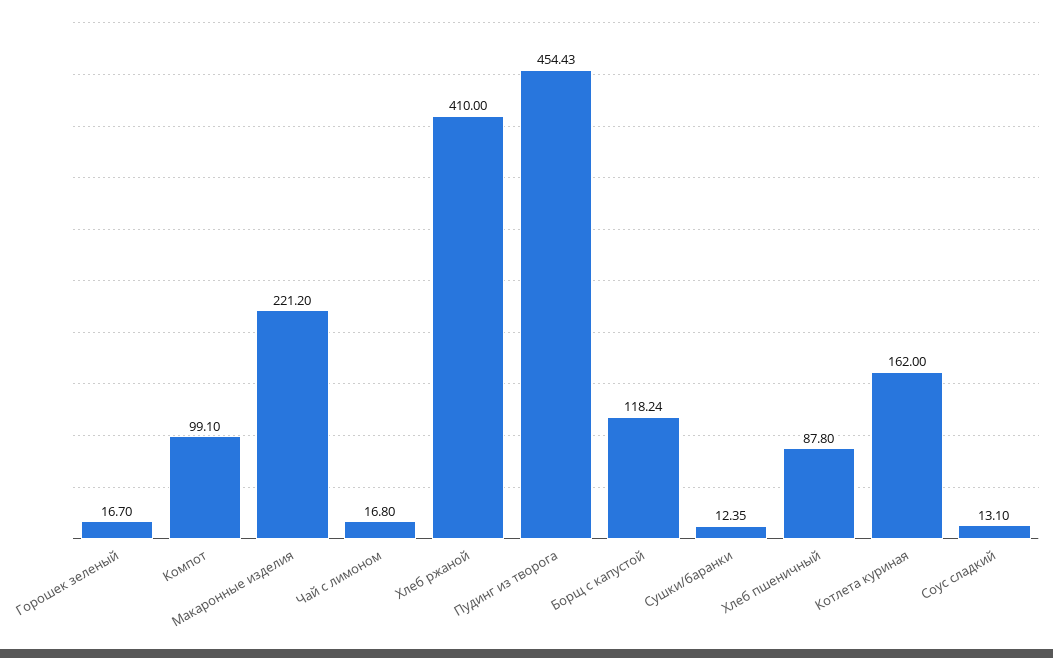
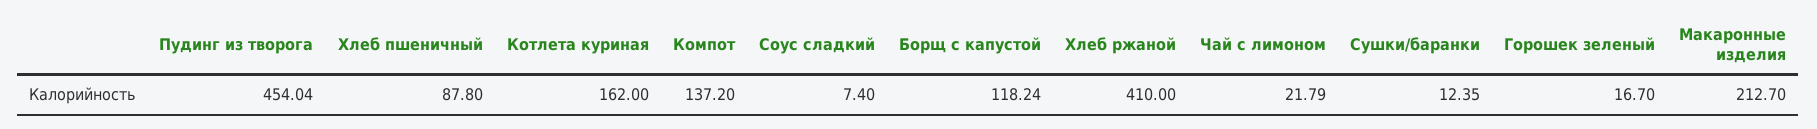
Компот: 99.1 -> 137.2
Макаронные изделия: 221.2 -> 212.7
Чай с лимоном: 16.8 -> 21.79
Пудинг из творога: 454.43 -> 454.04
Соус сладкий: 13.1 -> 7.4

